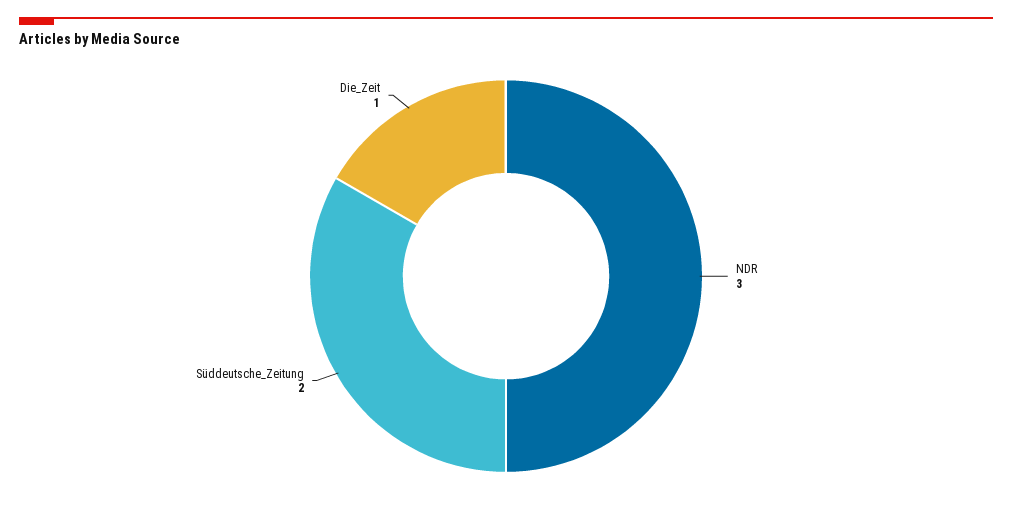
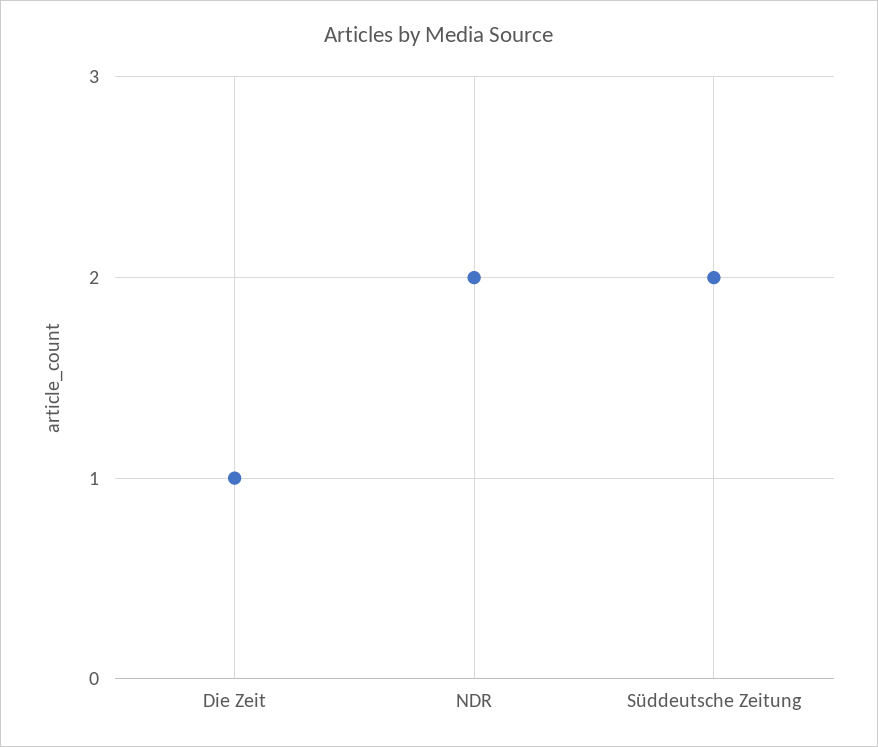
NDR: 3 -> 2

